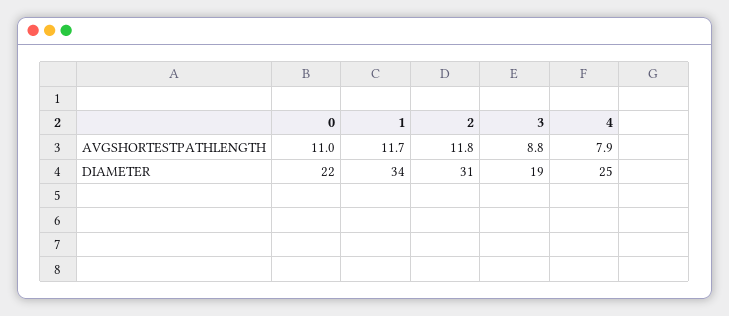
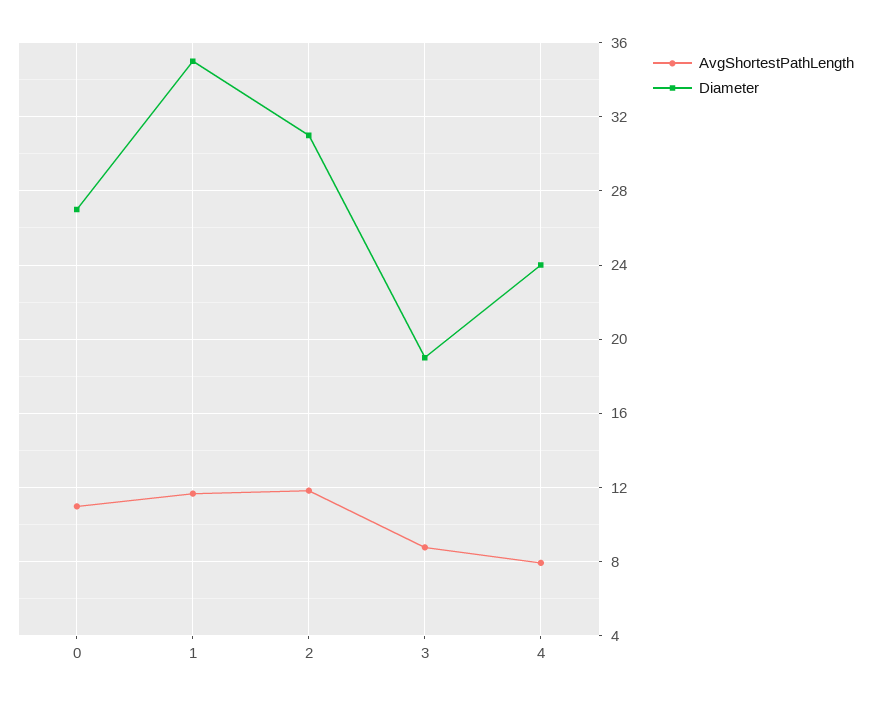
DIAMETER, 0: 22 -> 27
DIAMETER, 1: 34 -> 35
DIAMETER, 4: 25 -> 24

